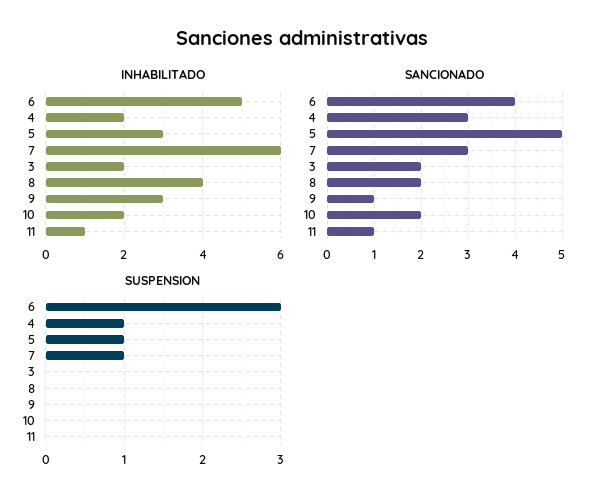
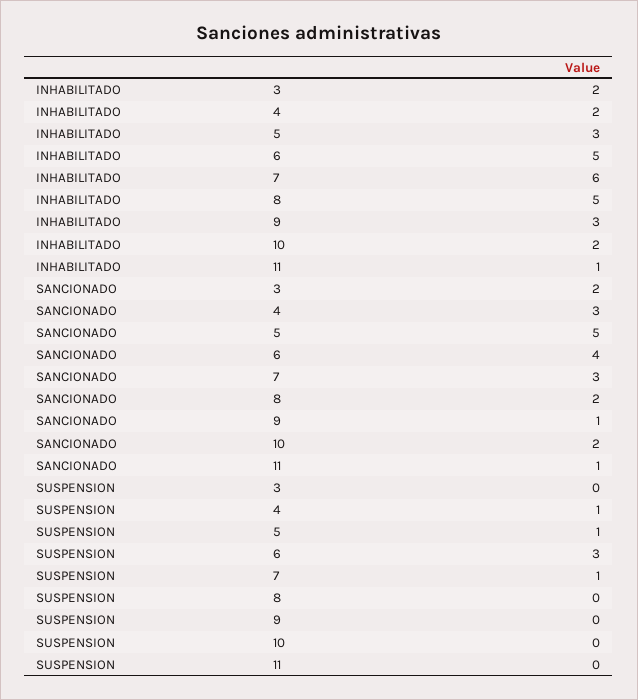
INHABILITADO, 8: 4 -> 5

